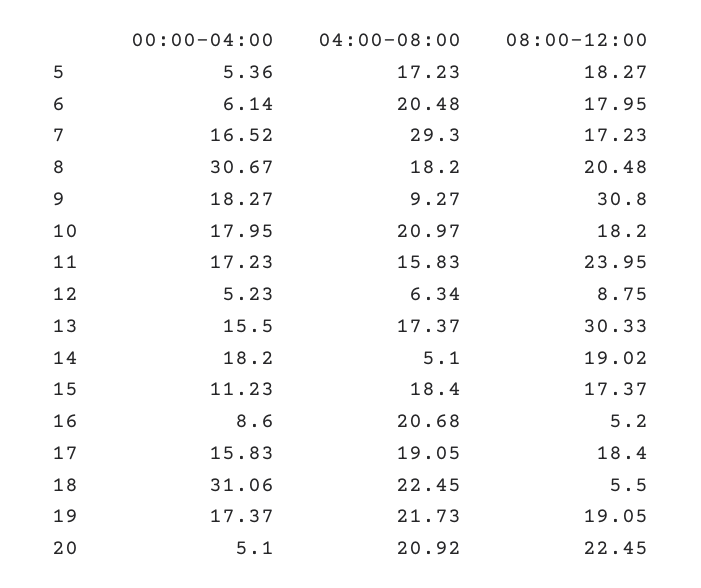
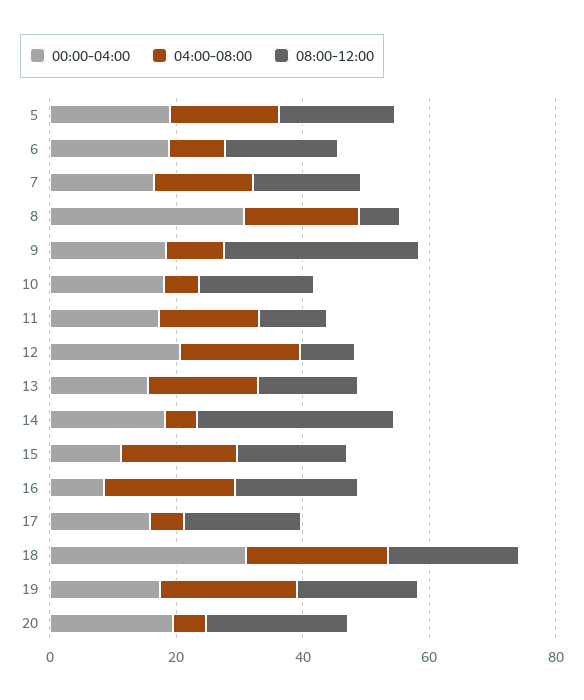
00:00-04:00, 5: 5.36 -> 20
00:00-04:00, 6: 6.14 -> 20
04:00-08:00, 6: 20.48 -> 10
04:00-08:00, 7: 29.3 -> 15
08:00-12:00, 8: 20.48 -> 5
04:00-08:00, 10: 20.97 -> 5
08:00-12:00, 11: 23.95 -> 10
00:00-04:00, 12: 5.23 -> 20
04:00-08:00, 12: 6.34 -> 20
08:00-12:00, 13: 30.33 -> 15
08:00-12:00, 14: 19.02 -> 30
08:00-12:00, 16: 5.2 -> 20
04:00-08:00, 17: 19.05 -> 5
08:00-12:00, 18: 5.5 -> 20
00:00-04:00, 20: 5.1 -> 20
04:00-08:00, 20: 20.92 -> 5

